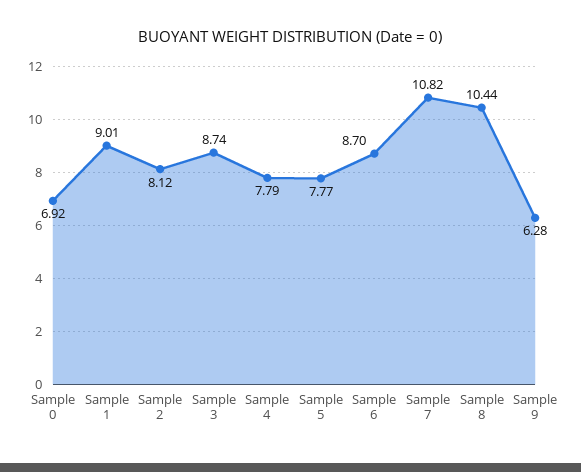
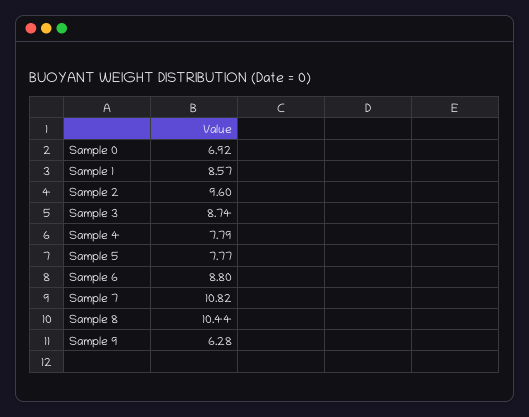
Sample 1: 9.01 -> 8.57
Sample 2: 8.12 -> 9.6
Sample 6: 8.7 -> 8.8

